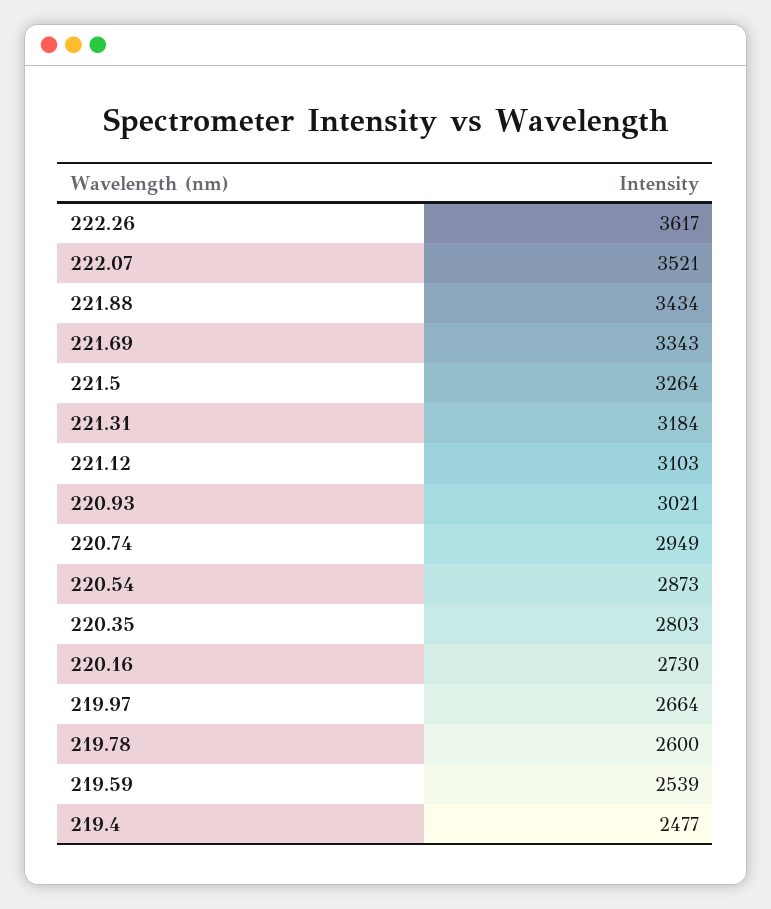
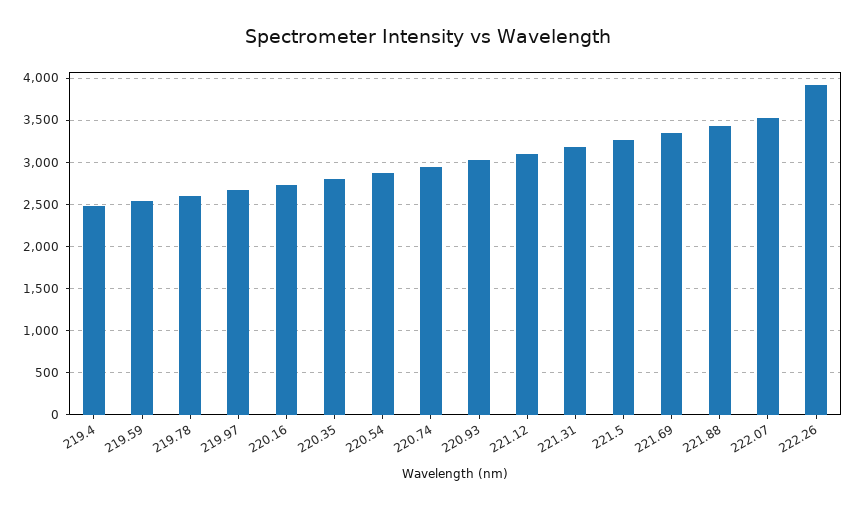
222.26: 3617 -> 3900

